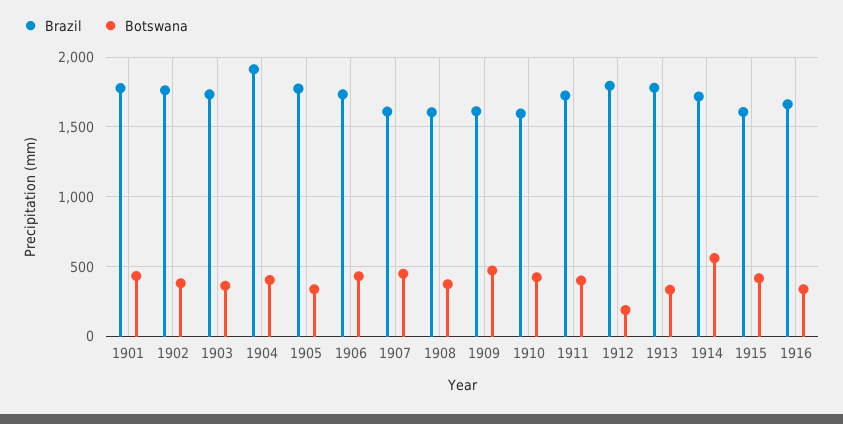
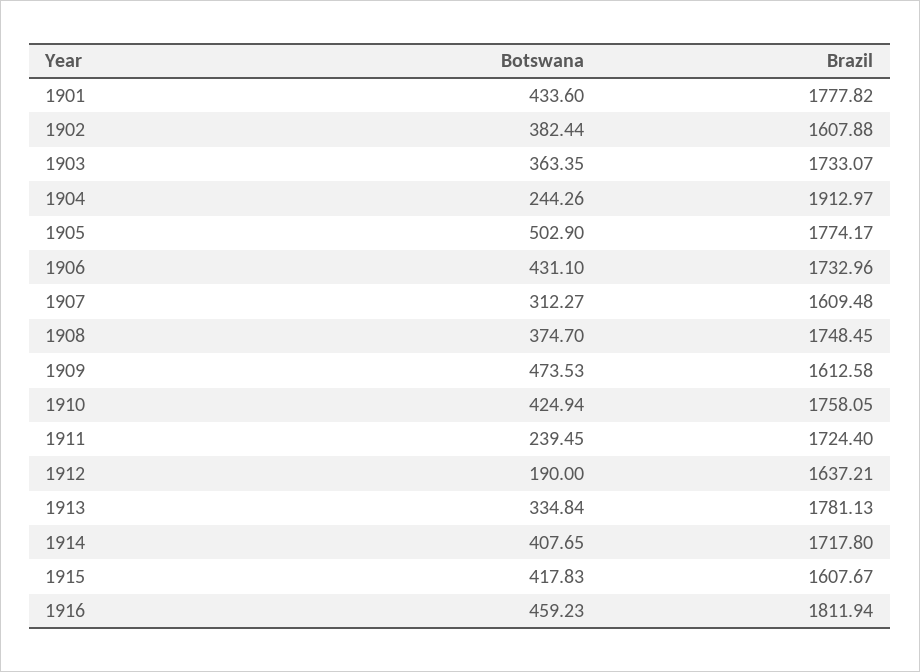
Brazil, 1902: 1750 -> 1607.88
Botswana, 1904: 400 -> 244.26
Botswana, 1905: 350 -> 502.9
Botswana, 1907: 450 -> 312.27
Brazil, 1908: 1600 -> 1748.45
Brazil, 1910: 1600 -> 1758.05
Botswana, 1911: 400 -> 239.45
Brazil, 1912: 1800 -> 1637.21
Botswana, 1914: 550 -> 407.65
Brazil, 1916: 1650 -> 1811.94
Botswana, 1916: 350 -> 459.23

